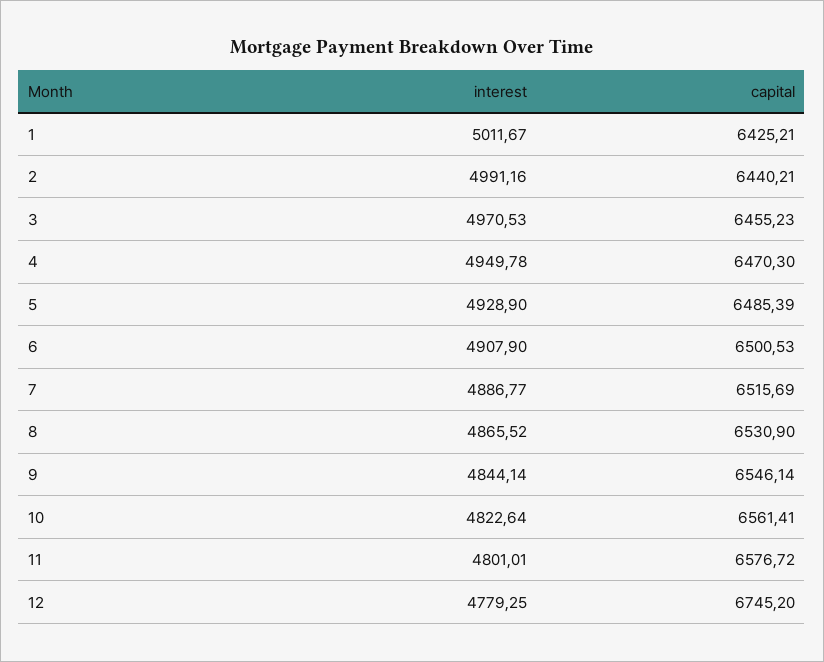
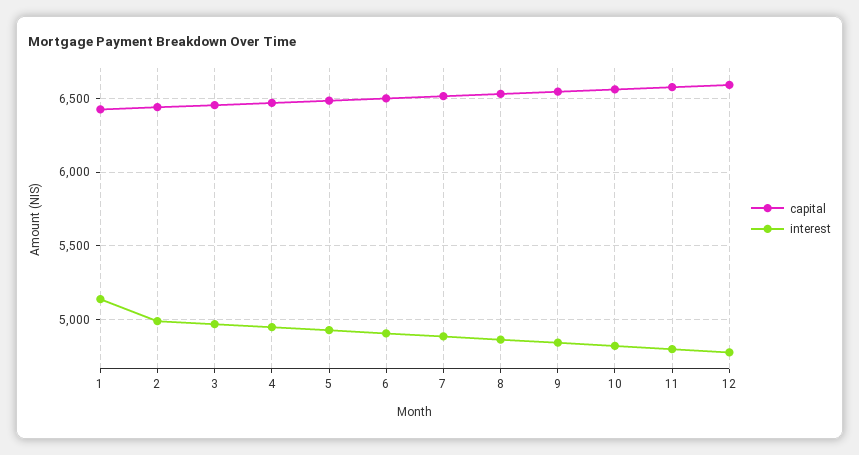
interest, 1: 5011.67 -> 5150
capital, 12: 6745.2 -> 6600

